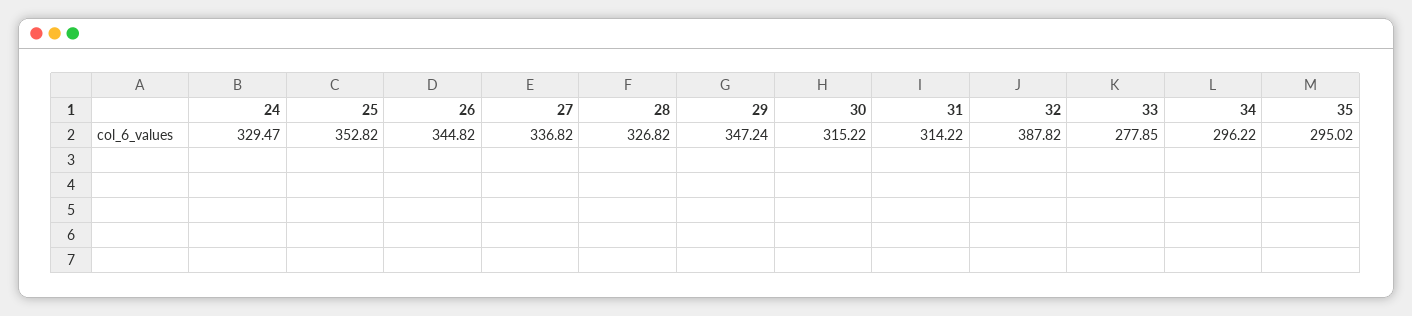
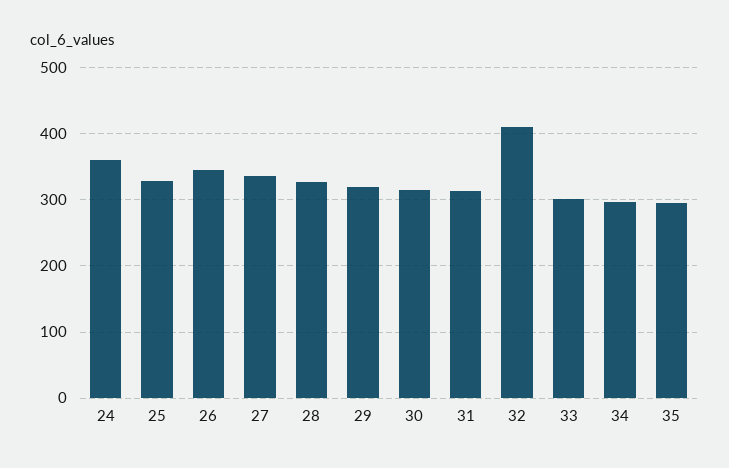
24: 329.47 -> 360
25: 352.82 -> 330
29: 347.24 -> 320
32: 387.82 -> 410
33: 277.85 -> 300

